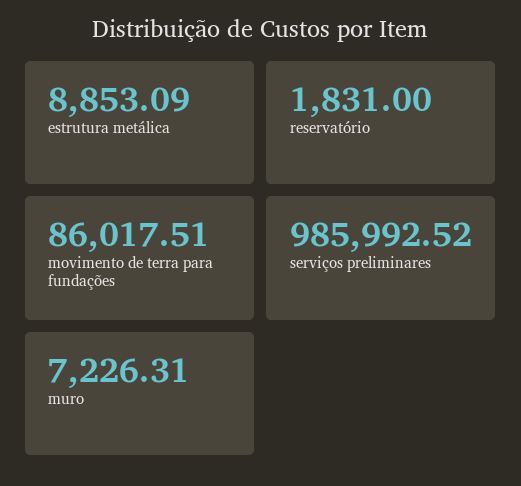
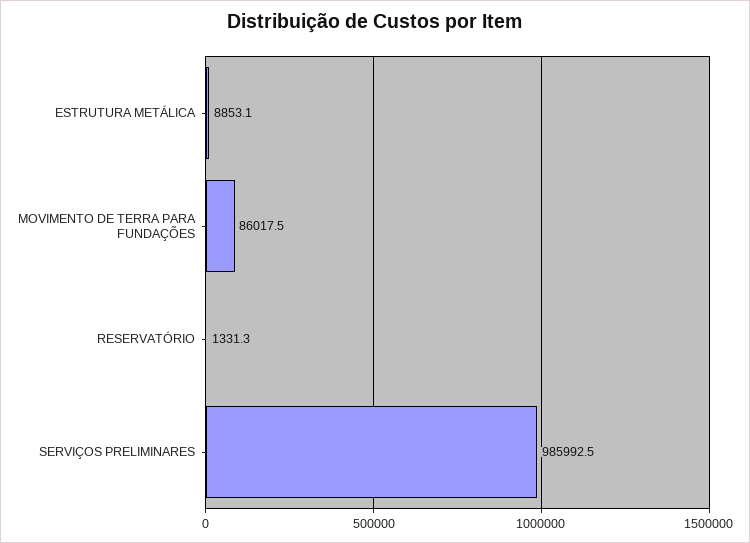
reservatório: 1831 -> 1331.3
muro: 7226.31 -> none

